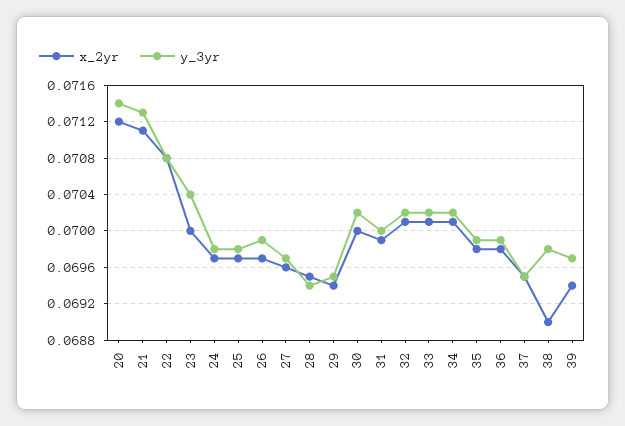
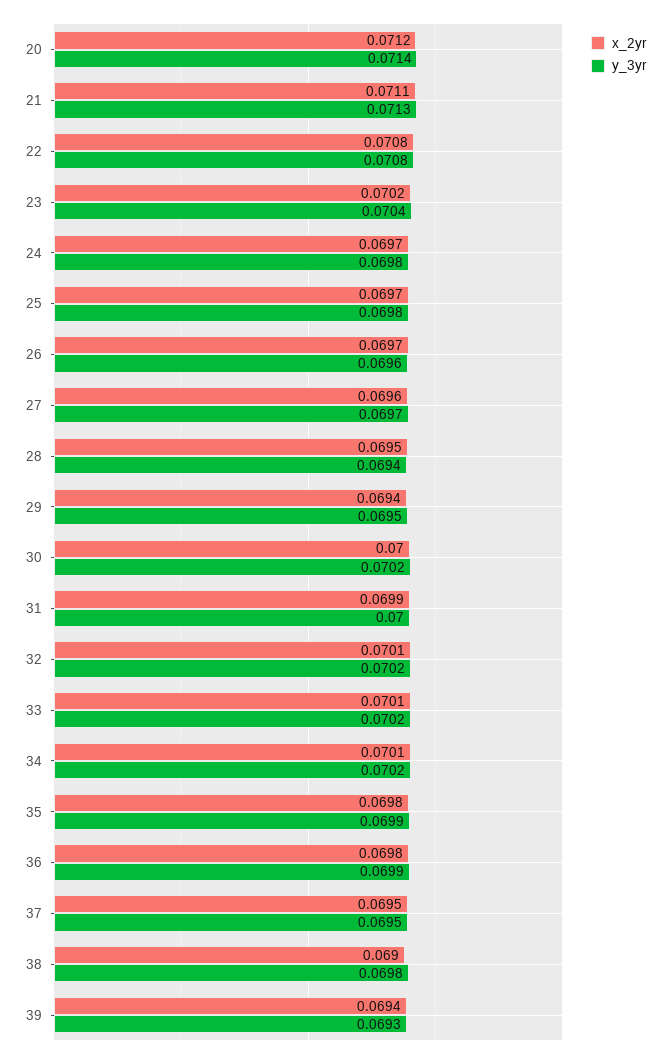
x_2yr, 23: 0.07 -> 0.0702
y_3yr, 26: 0.0699 -> 0.0696
y_3yr, 39: 0.0697 -> 0.0693

